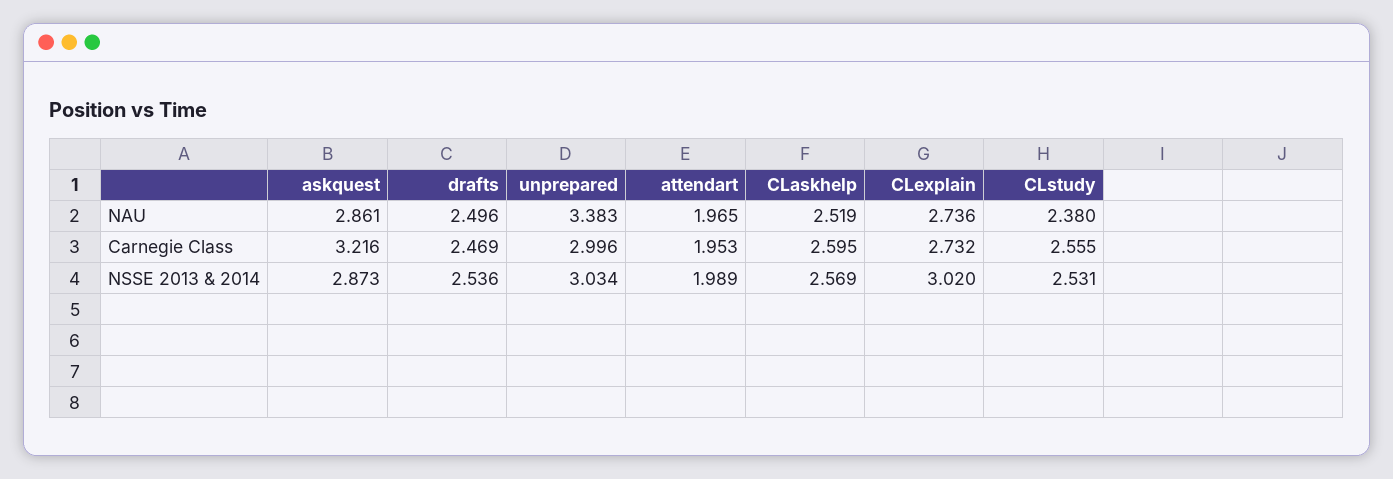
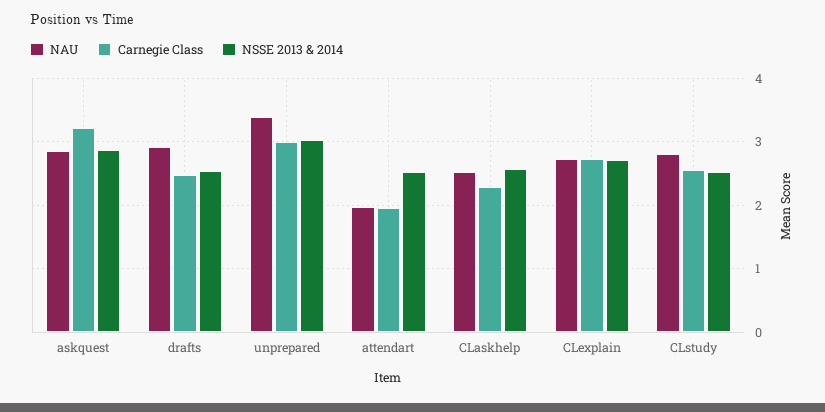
NAU, drafts: 2.496 -> 2.9
NAU, CLstudy: 2.38 -> 2.8
Carnegie Class, CLaskhelp: 2.595 -> 2.3
NSSE 2013 & 2014, attendart: 1.989 -> 2.5
NSSE 2013 & 2014, CLexplain: 3.02 -> 2.7

